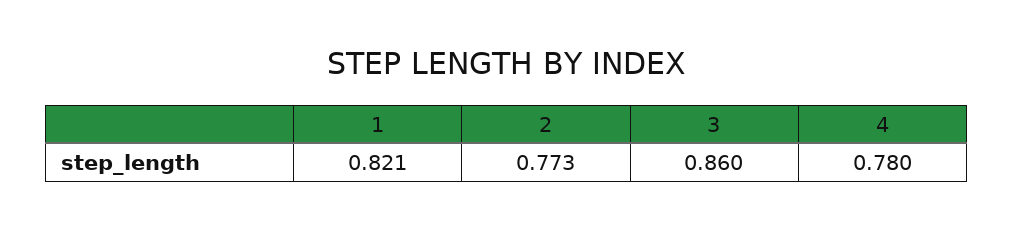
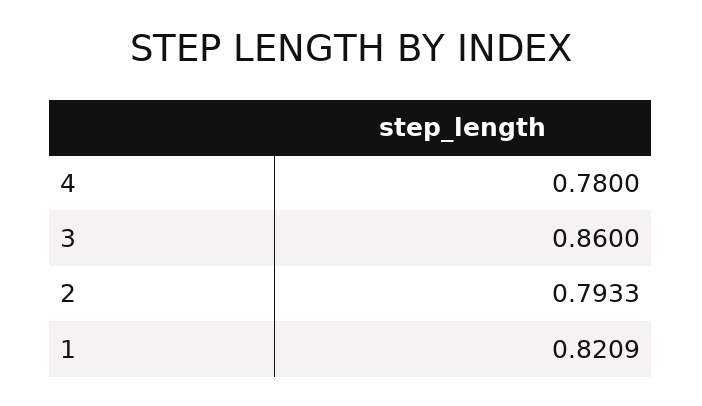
2: 0.773 -> 0.7933

